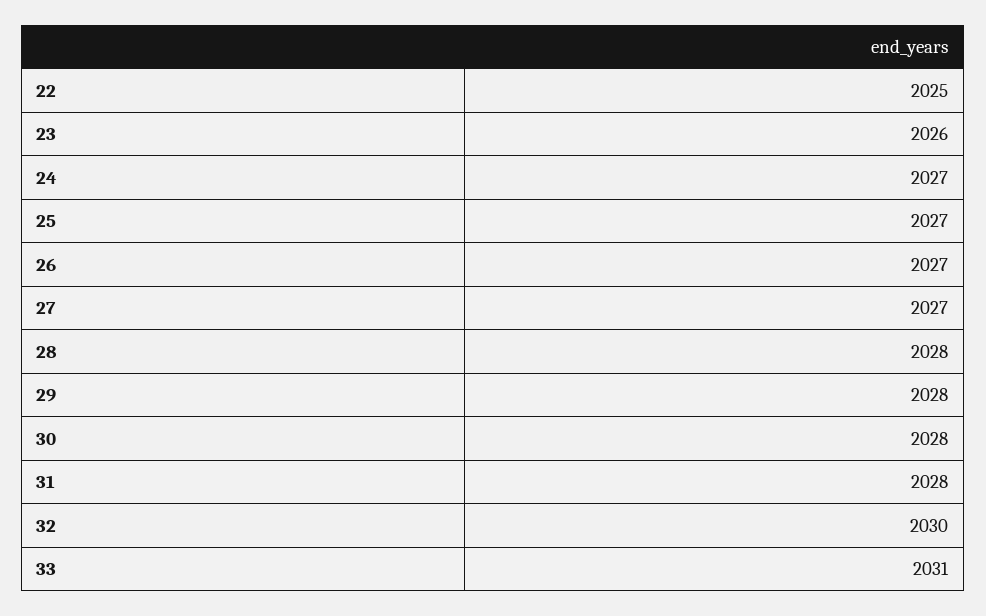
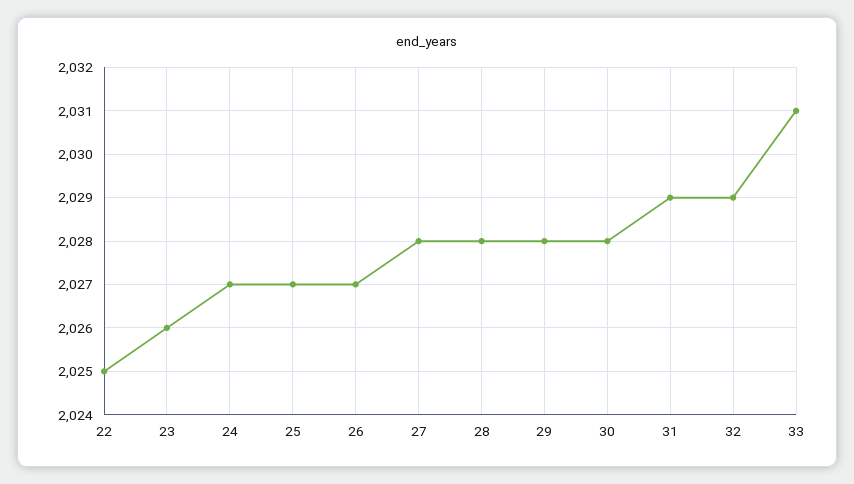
27: 2027 -> 2028
31: 2028 -> 2029
32: 2030 -> 2029

